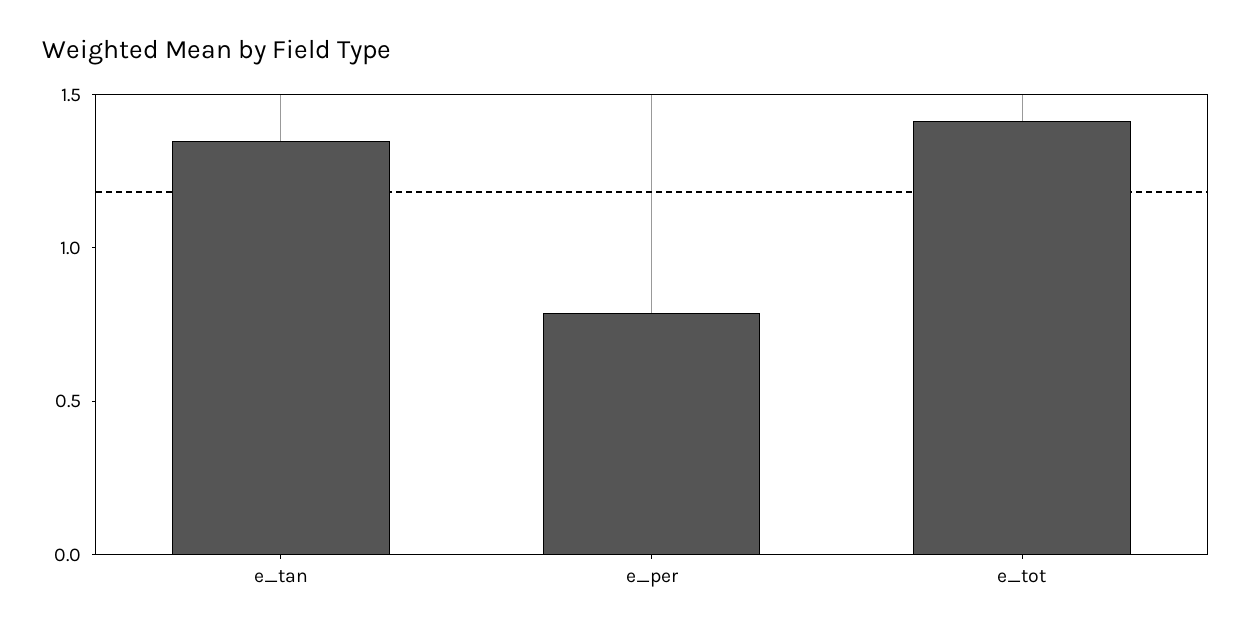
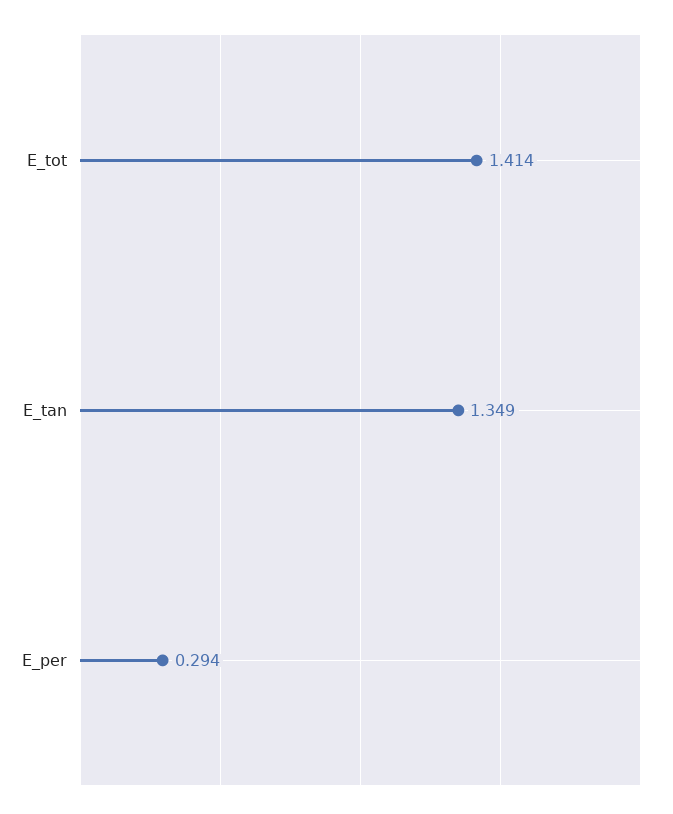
e_per: 0.8 -> 0.294

